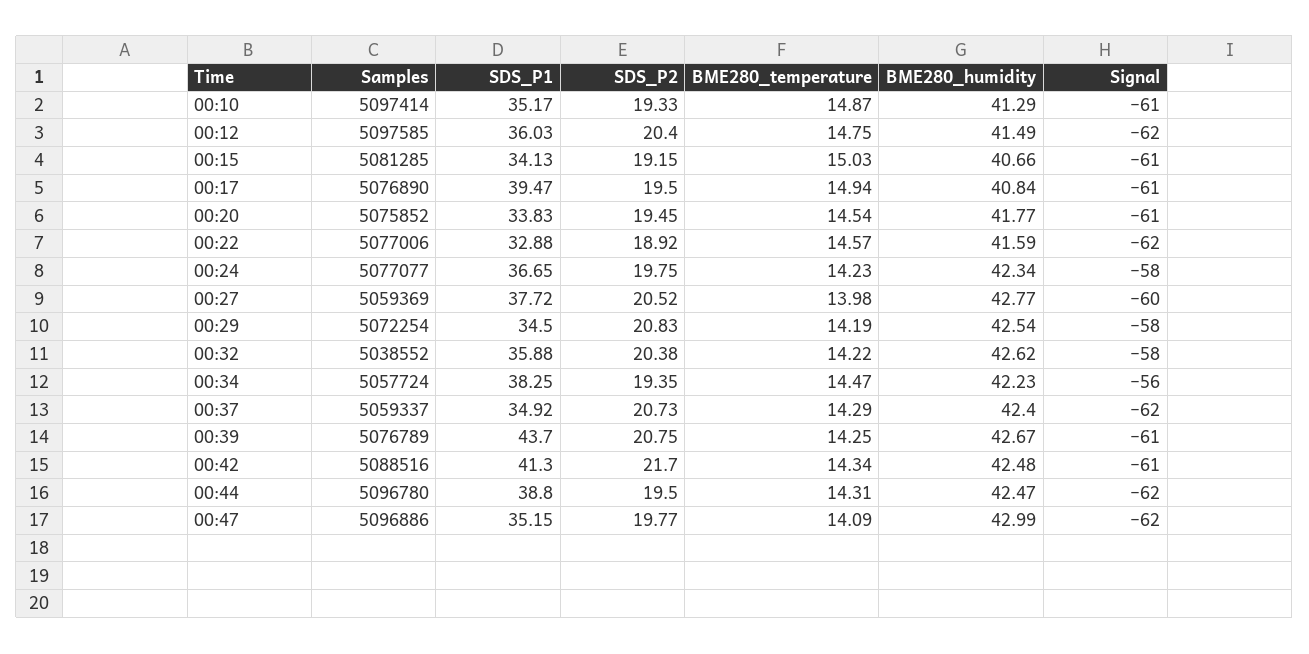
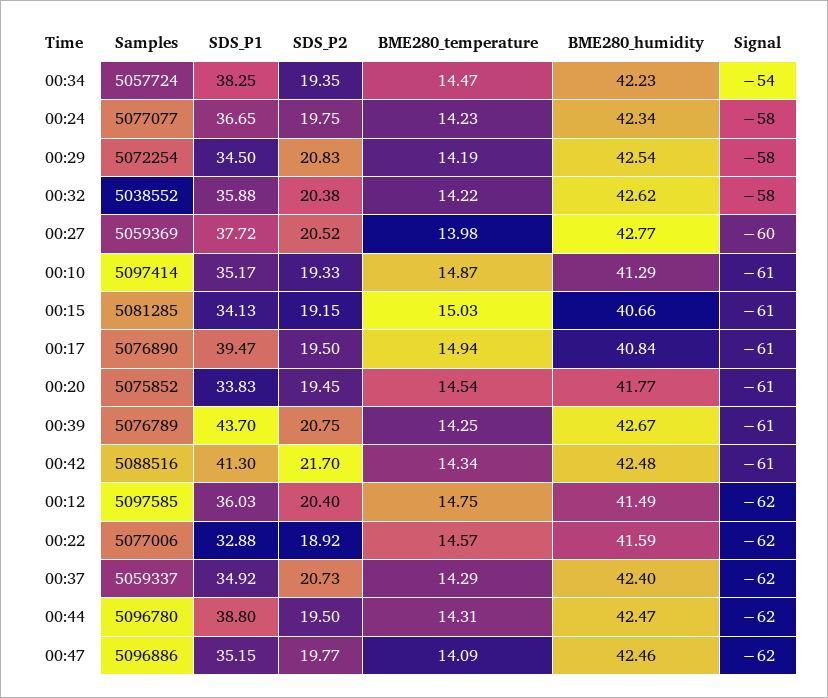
Signal, 00:34: -56 -> -54
BME280_humidity, 00:47: 42.99 -> 42.46

